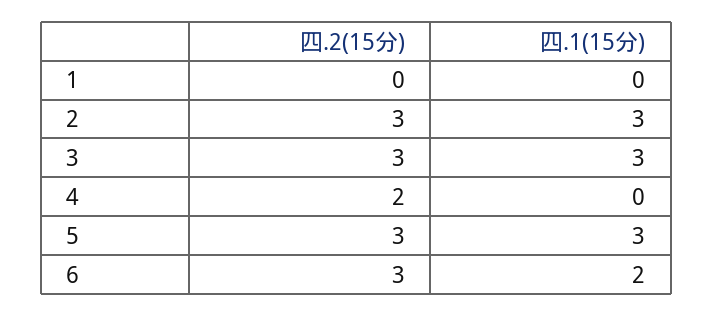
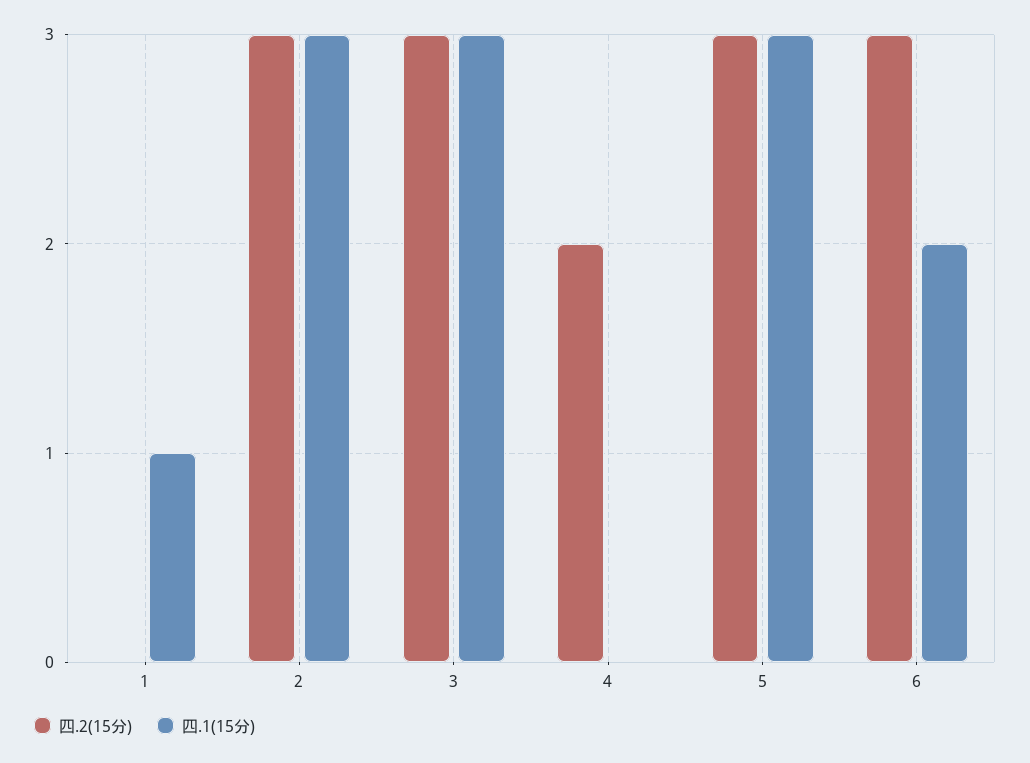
四.1(15分), 1: 0 -> 1

